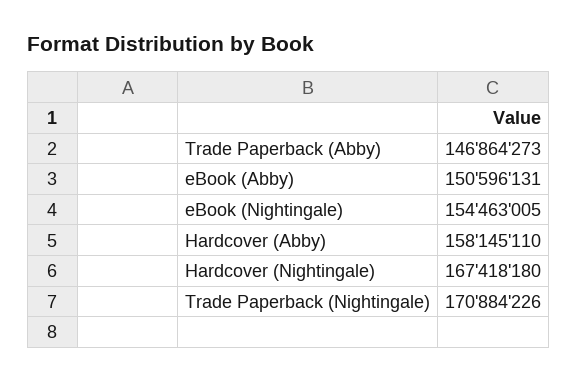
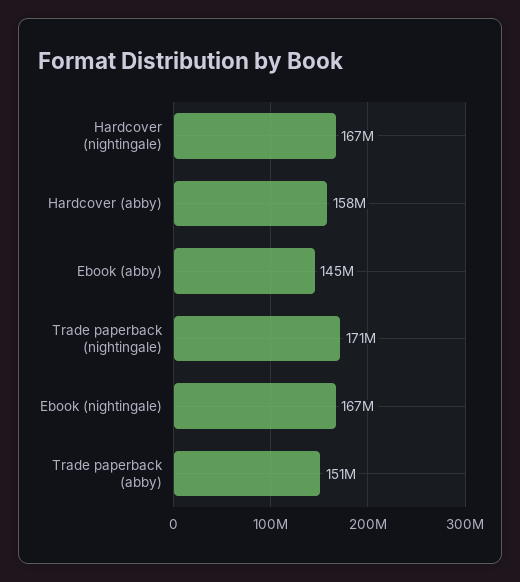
Trade Paperback (Abby): 146864273 -> 151000000
eBook (Abby): 150596131 -> 145000000
eBook (Nightingale): 154463005 -> 167000000

